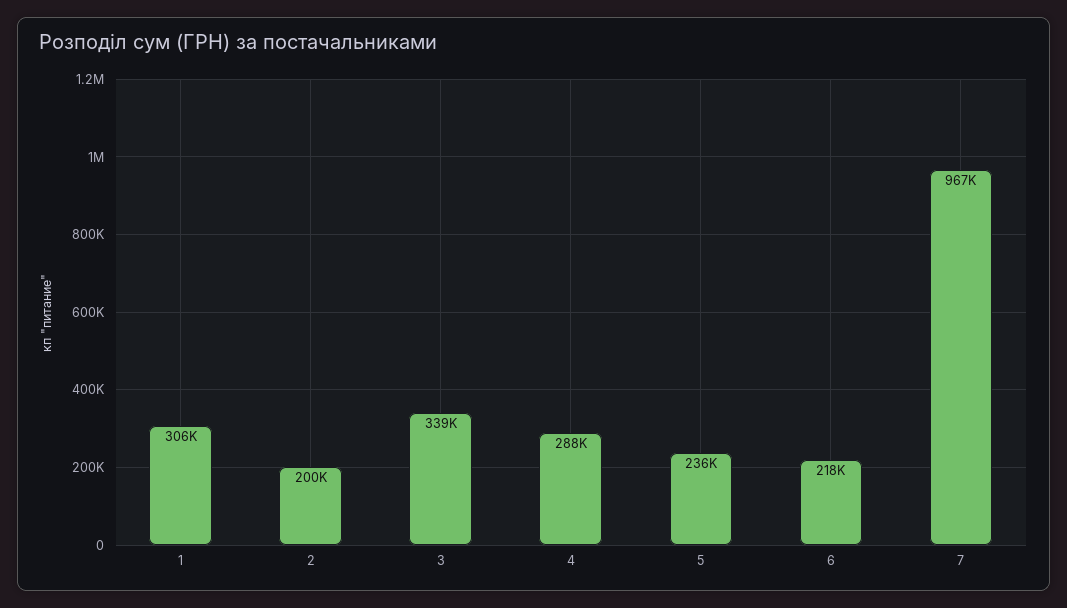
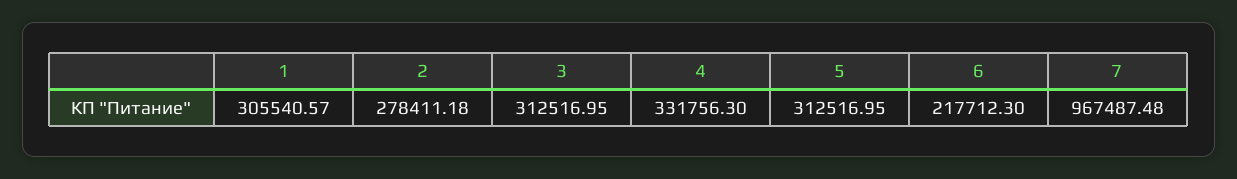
2: 200000 -> 278411.18
3: 339000 -> 312516.95
4: 288000 -> 331756.3
5: 236000 -> 312516.95

